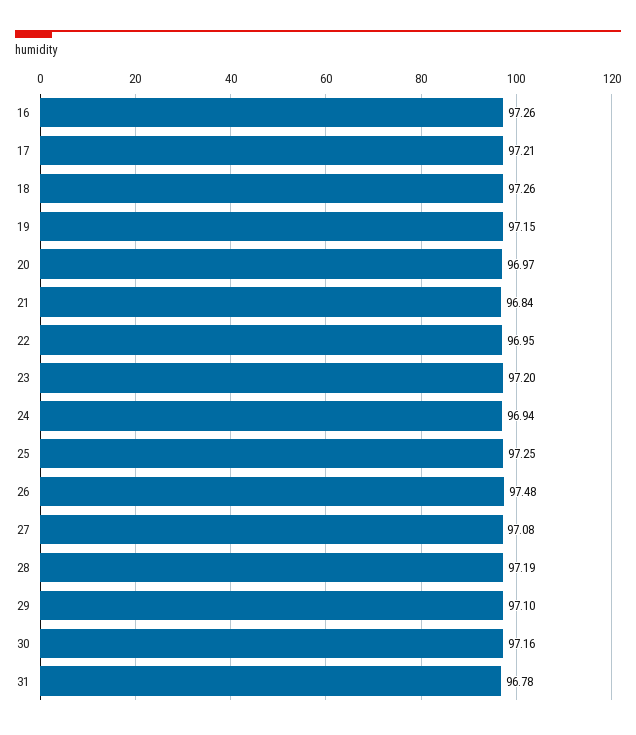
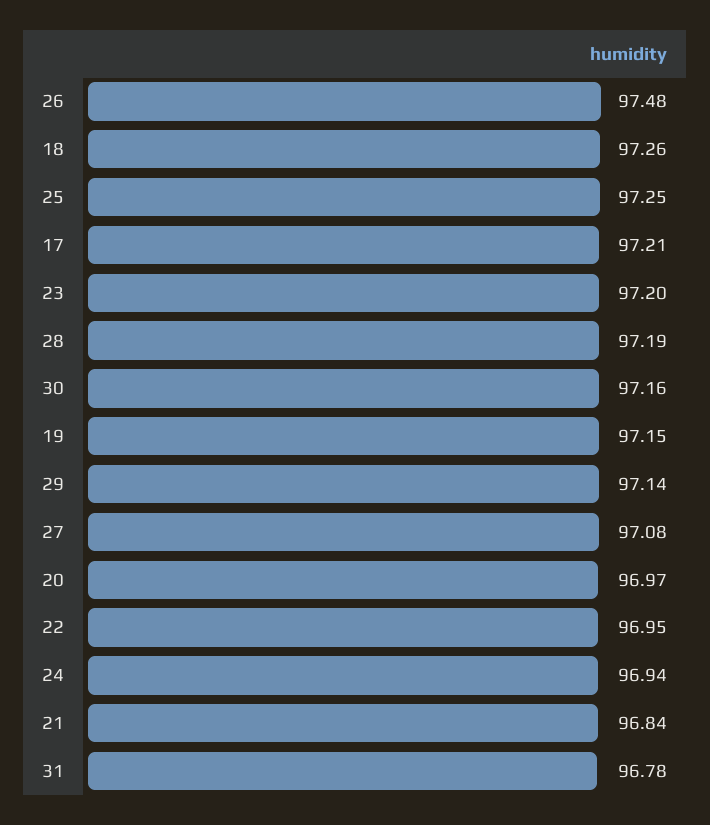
16: 97.26 -> none
29: 97.1 -> 97.14

